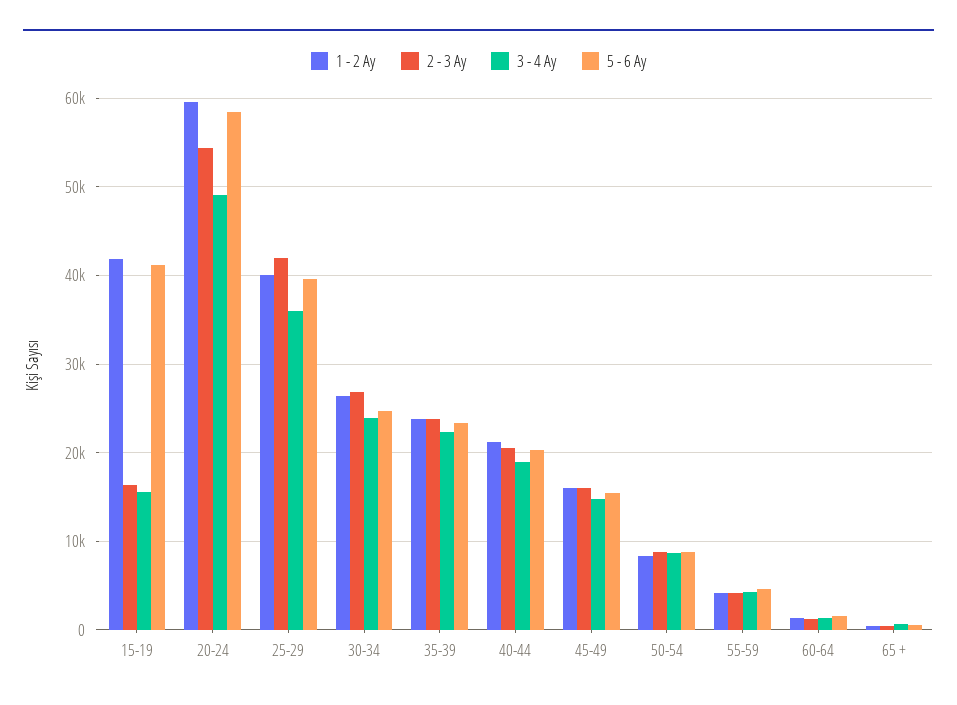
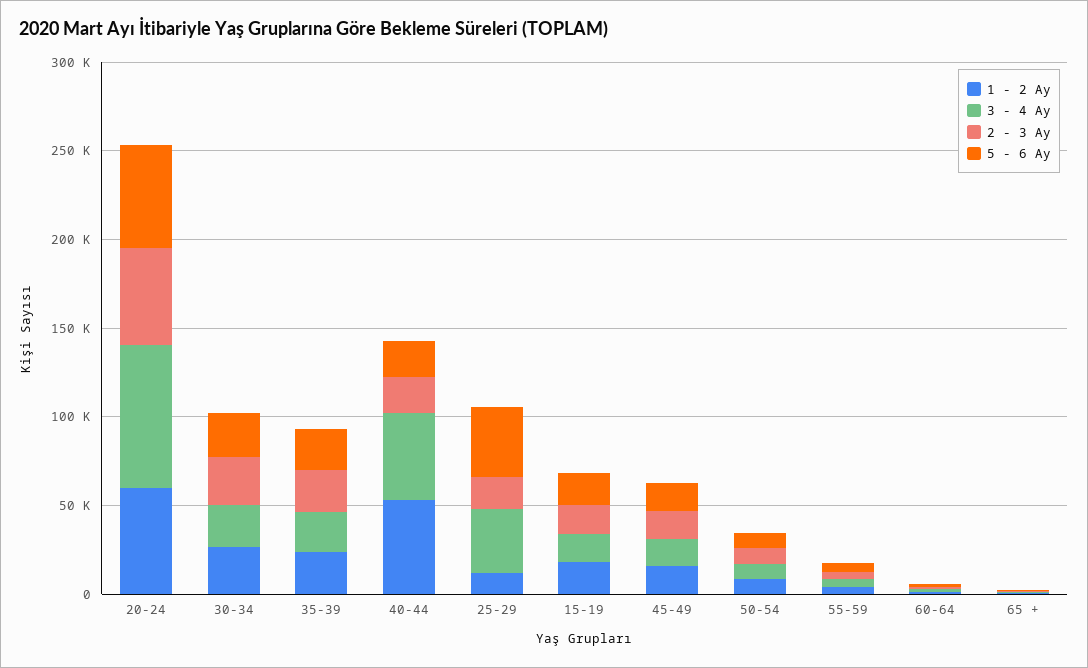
1 - 2 Ay, 15-19: 42000 -> 20000
5 - 6 Ay, 15-19: 41000 -> 20000
3 - 4 Ay, 20-24: 49000 -> 80000
1 - 2 Ay, 25-29: 40000 -> 10000
2 - 3 Ay, 25-29: 42000 -> 20000
1 - 2 Ay, 40-44: 21000 -> 50000
3 - 4 Ay, 40-44: 19000 -> 50000

